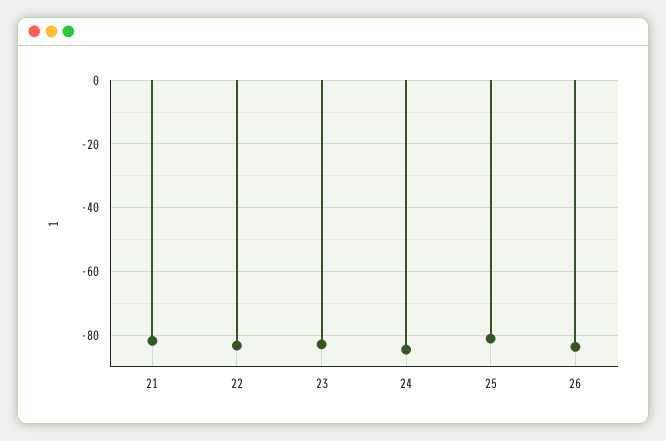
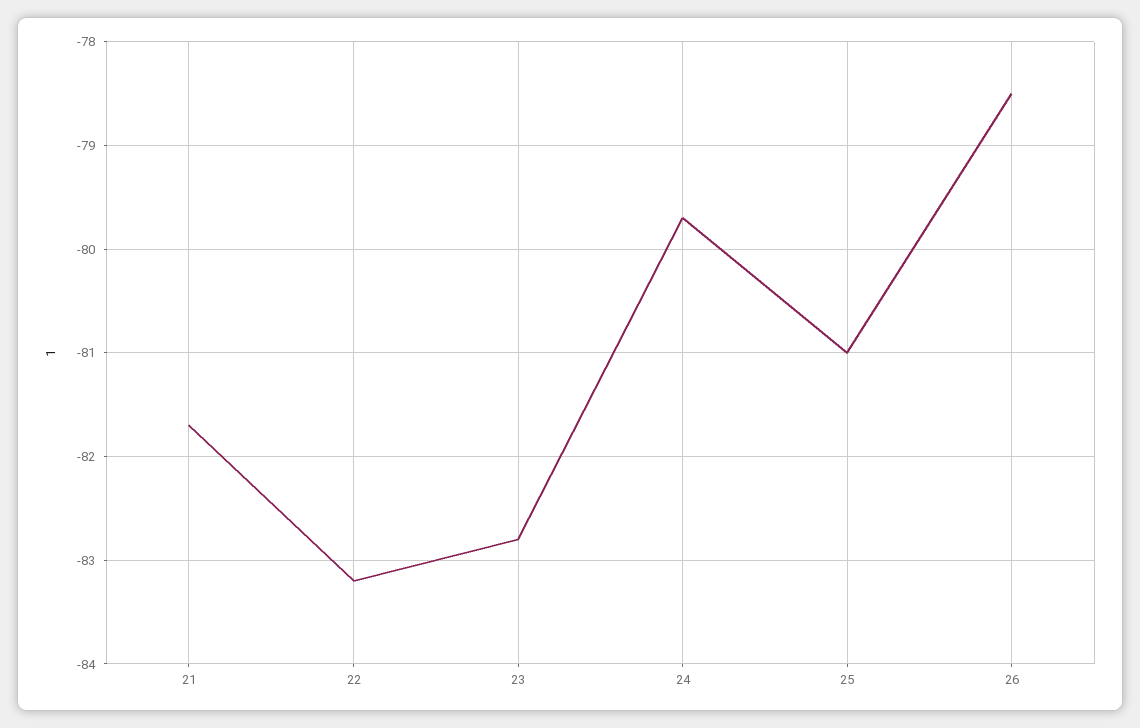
24: -84 -> -79.7
26: -84 -> -78.5

